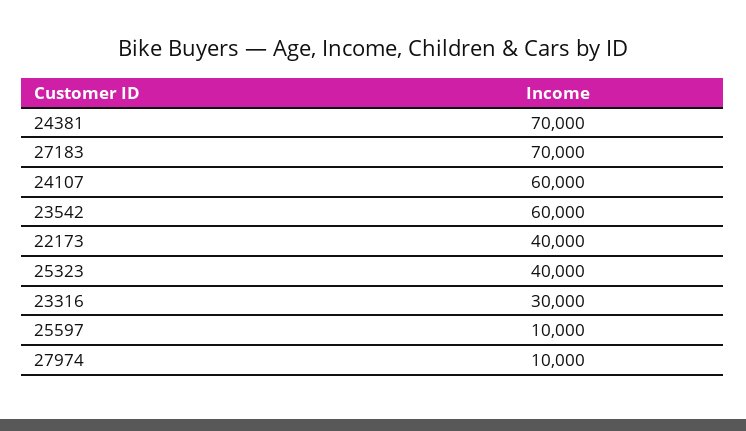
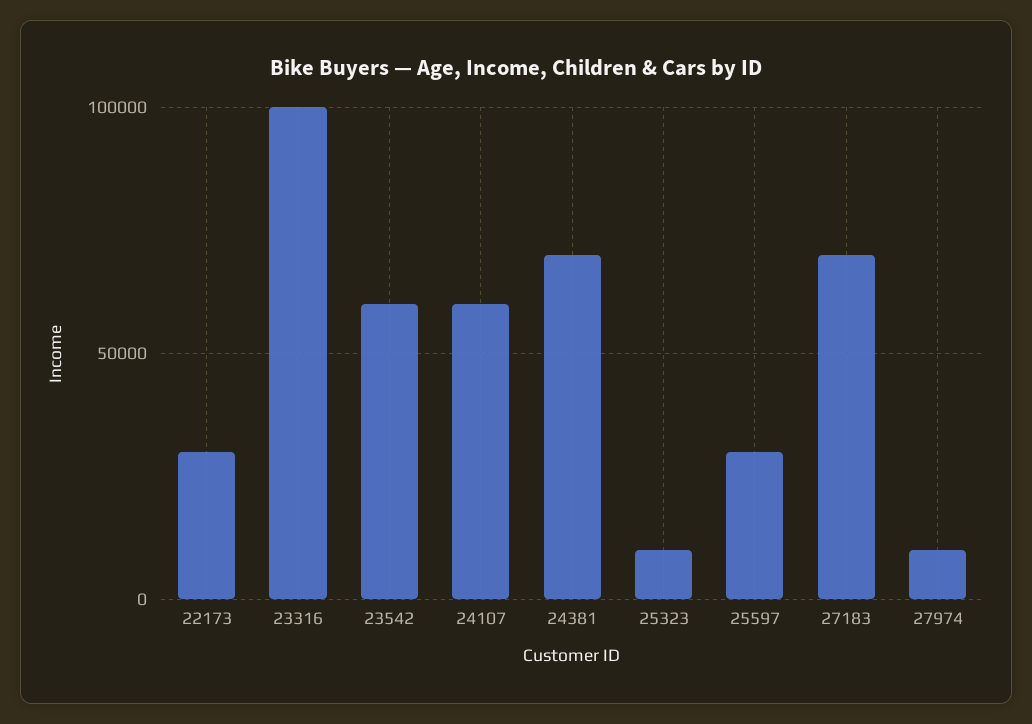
22173: 40000 -> 30000
25323: 40000 -> 10000
23316: 30000 -> 100000
25597: 10000 -> 30000

